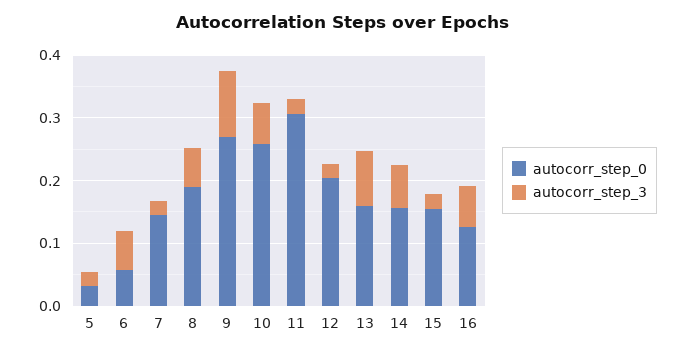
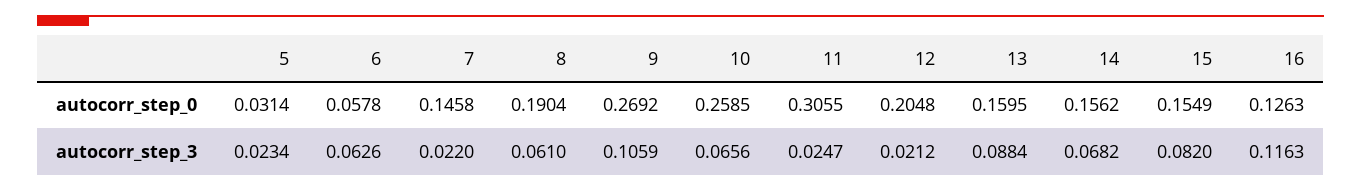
autocorr_step_3, 15: 0.02 -> 0.082
autocorr_step_3, 16: 0.06 -> 0.1163

